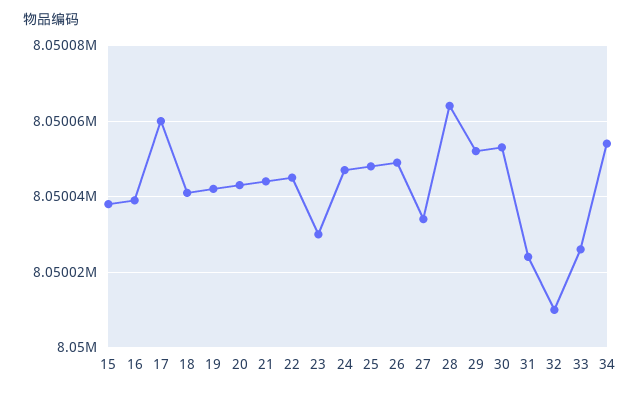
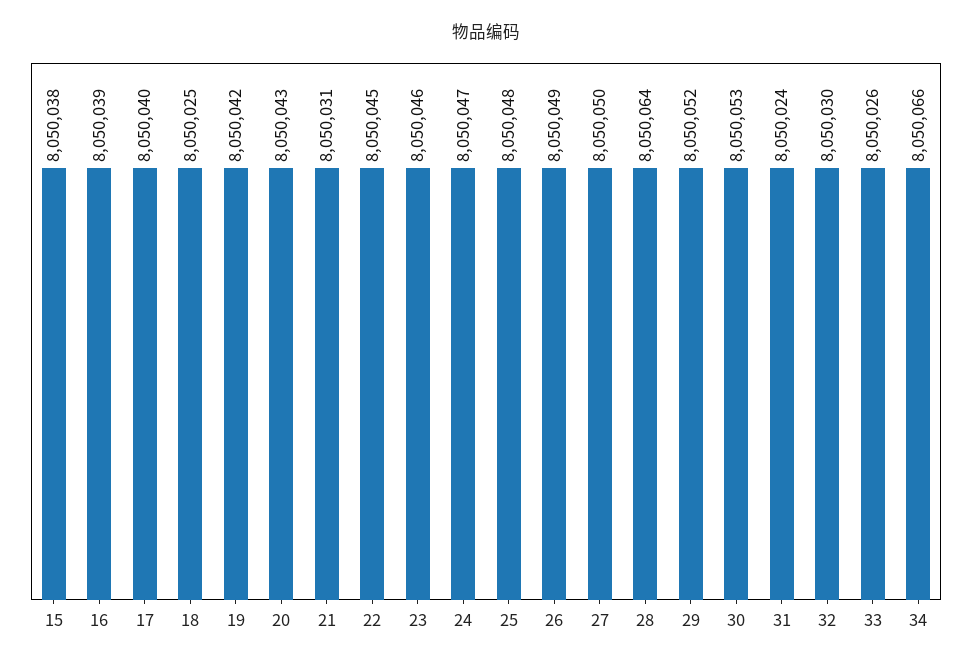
17: 8050060 -> 8050040
18: 8050040 -> 8050025
21: 8050045 -> 8050031
23: 8050030 -> 8050046
27: 8050035 -> 8050050
32: 8050010 -> 8050030
34: 8050055 -> 8050066

